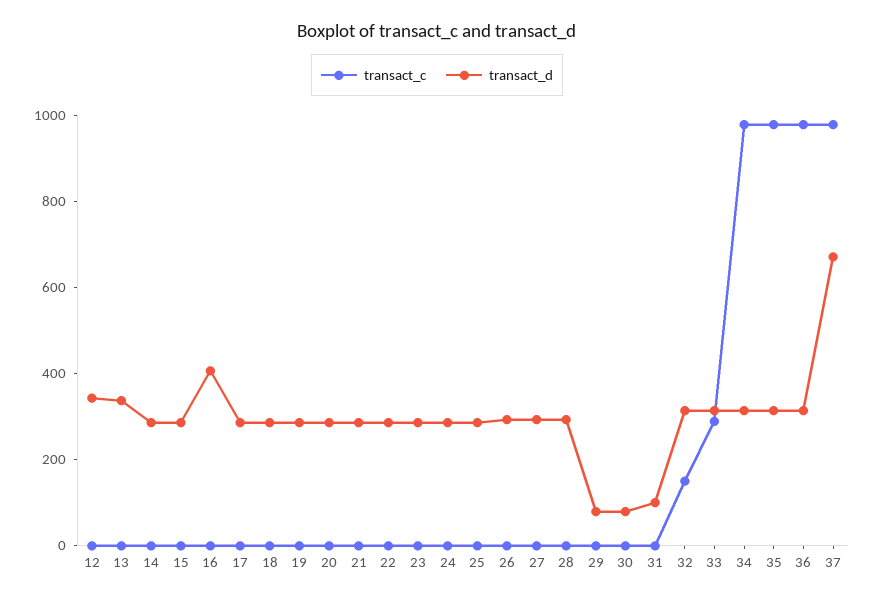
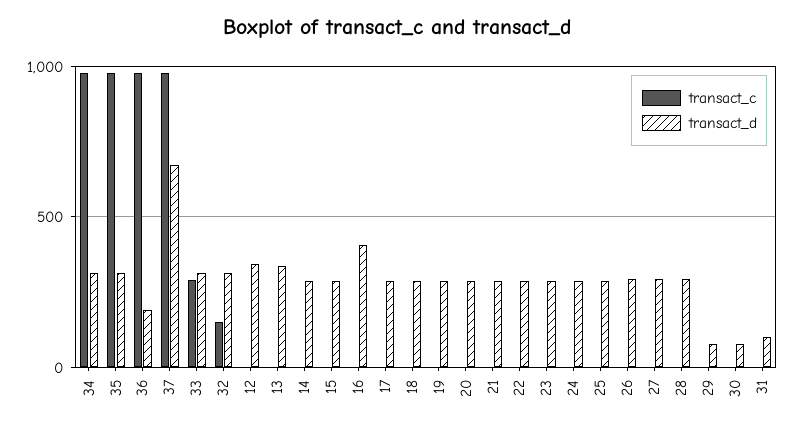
transact_d, 36: 300 -> 200

